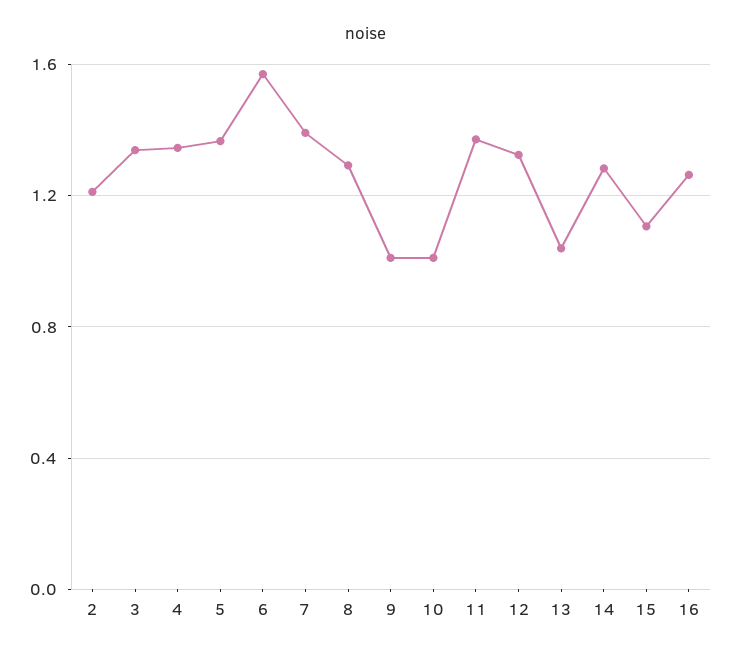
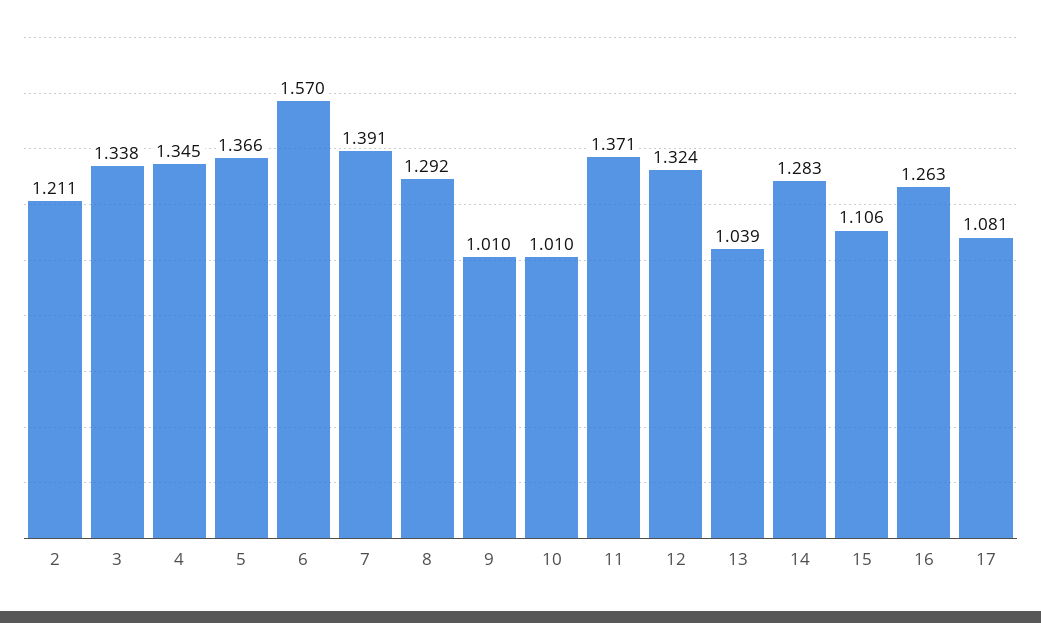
17: none -> 1.081

